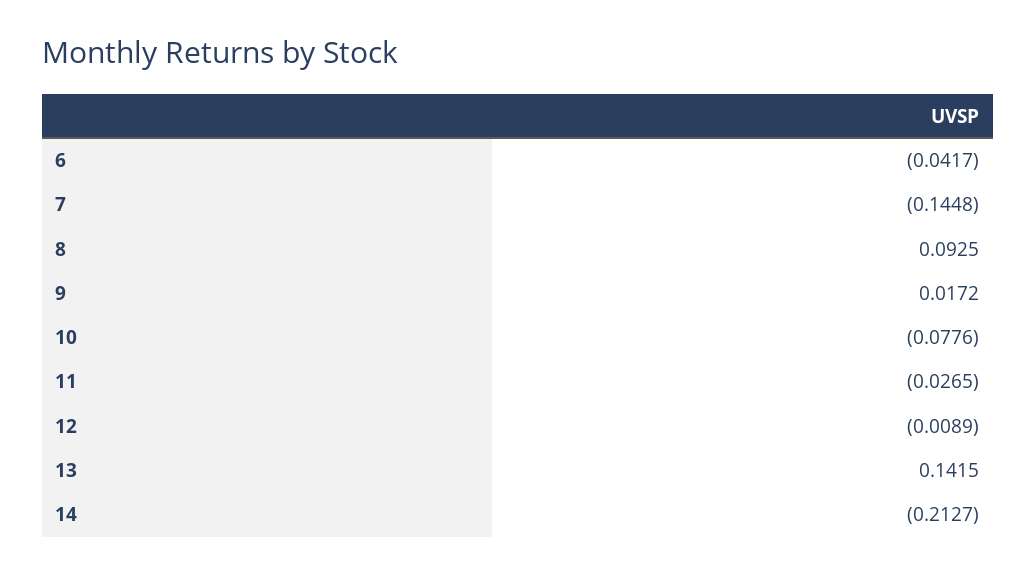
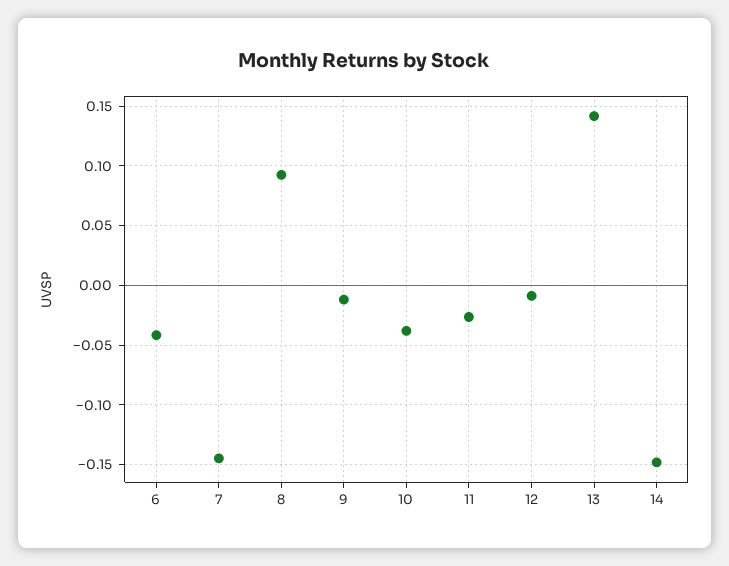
9: 0.0172 -> -0.01
10: -0.0776 -> -0.04
14: -0.2127 -> -0.15

